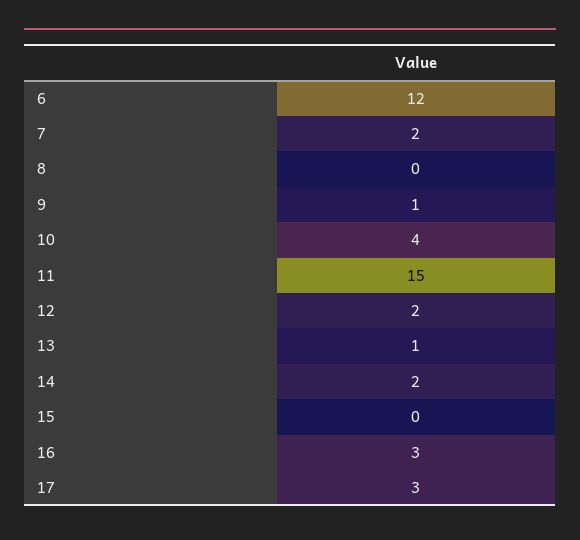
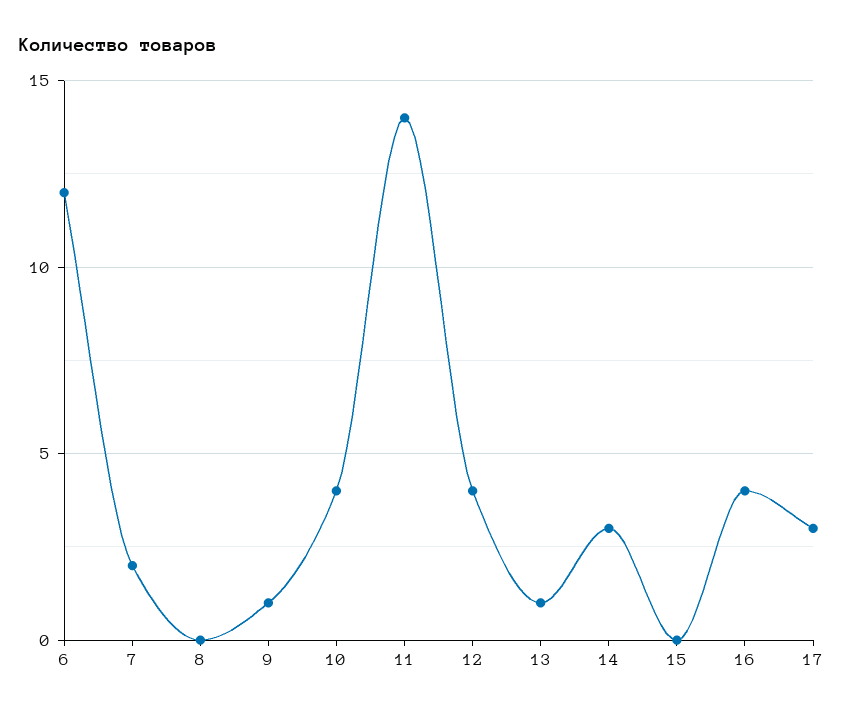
11: 15 -> 14
12: 2 -> 4
14: 2 -> 3
16: 3 -> 4

